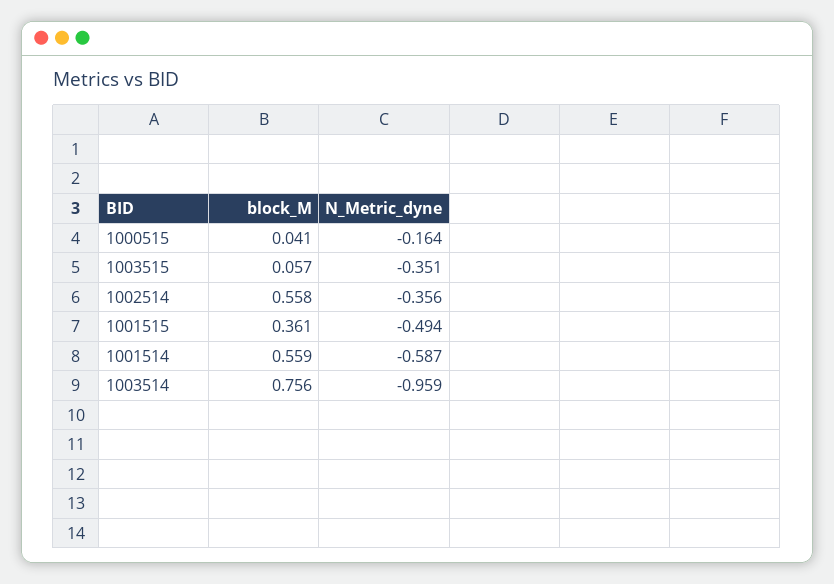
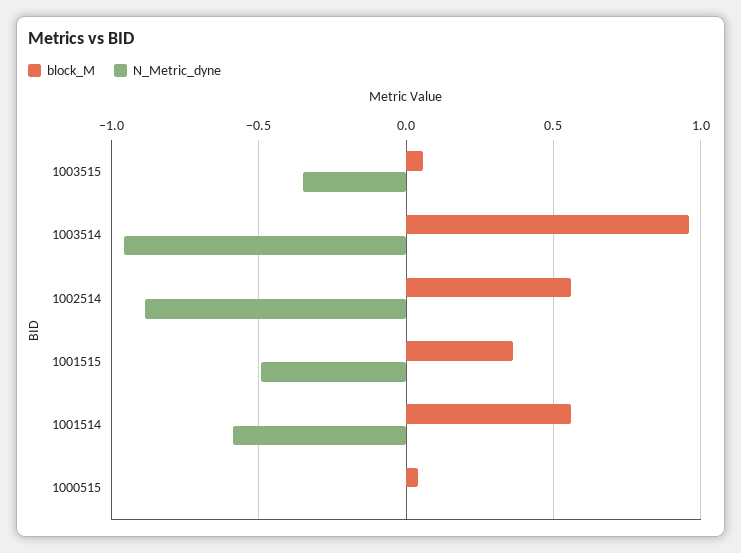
N_Metric_dyne, 1000515: -0.164 -> 0
N_Metric_dyne, 1002514: -0.356 -> -0.9
block_M, 1003514: 0.756 -> 0.95

